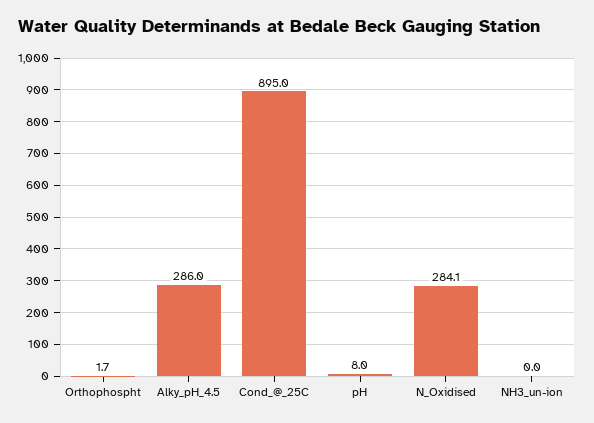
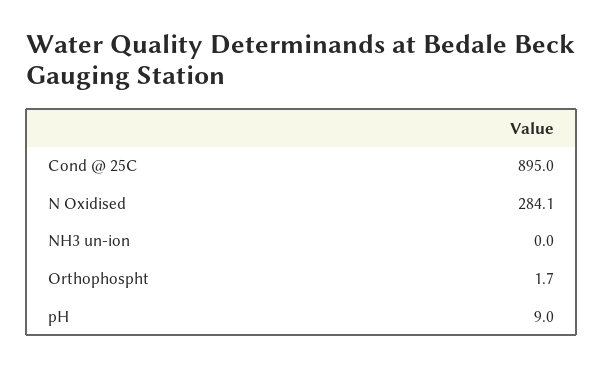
Alky_pH_4.5: 286 -> none
pH: 8 -> 9

